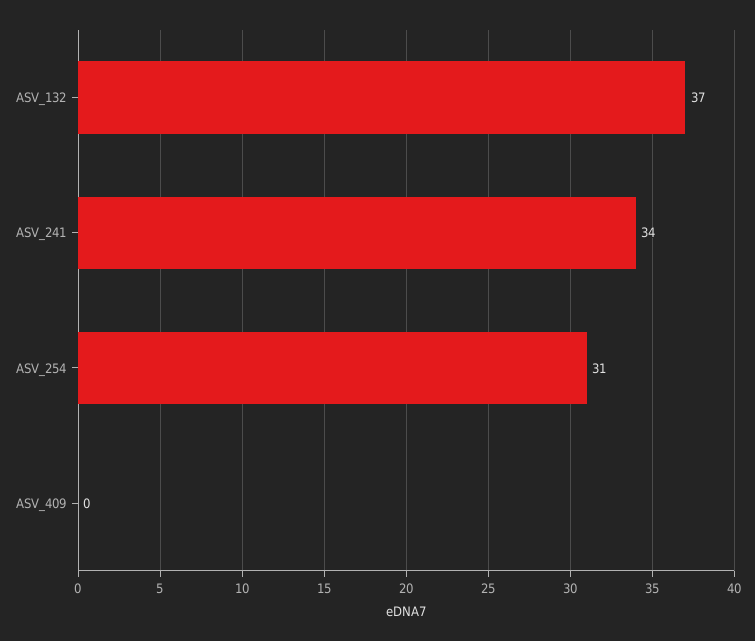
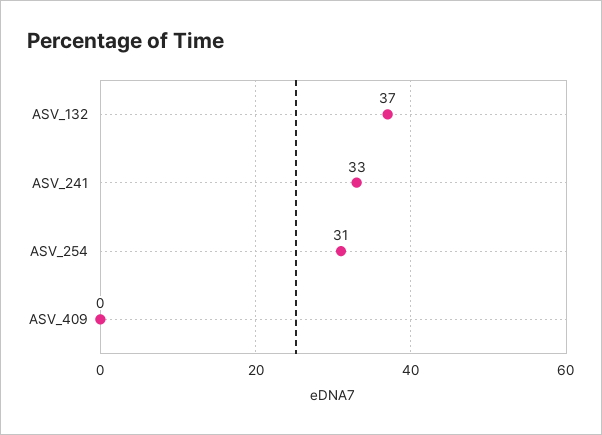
ASV_241: 34 -> 33

